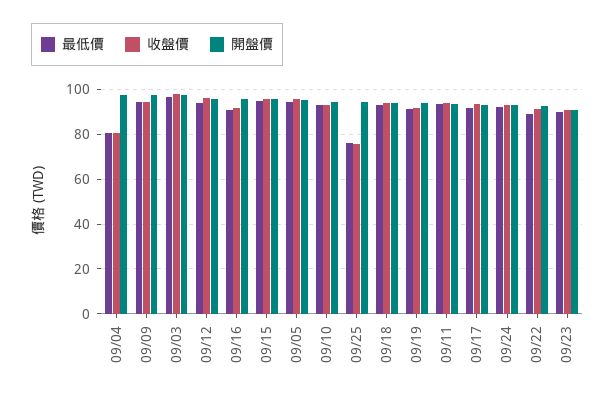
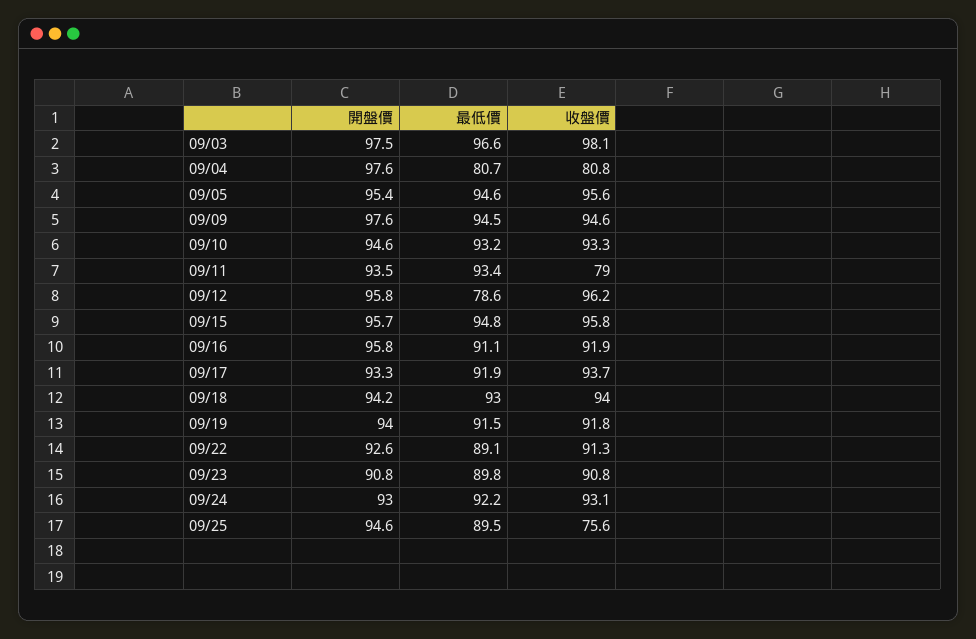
最低價, 09/12: 95 -> 78.6
最低價, 09/25: 75 -> 89.5
收盤價, 09/11: 95 -> 79

